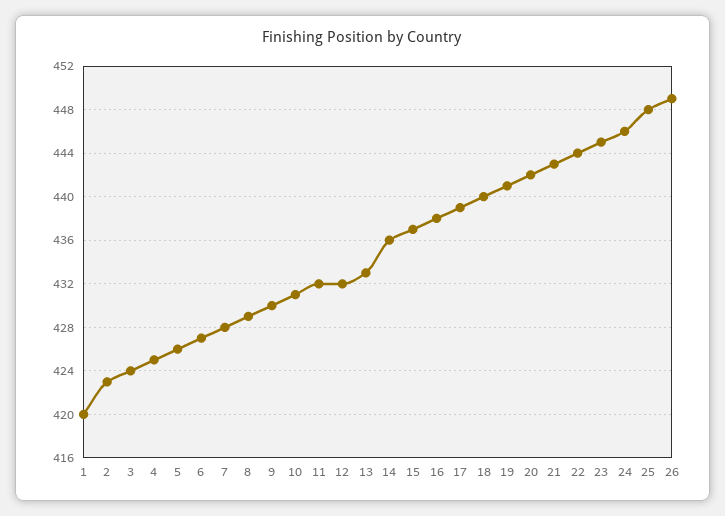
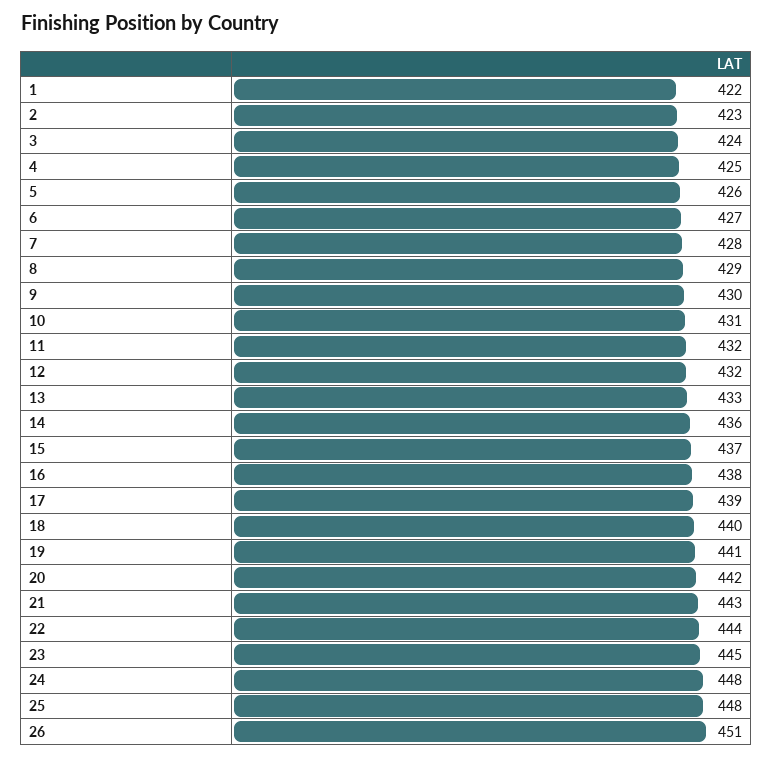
1: 420 -> 422
24: 446 -> 448
26: 449 -> 451

